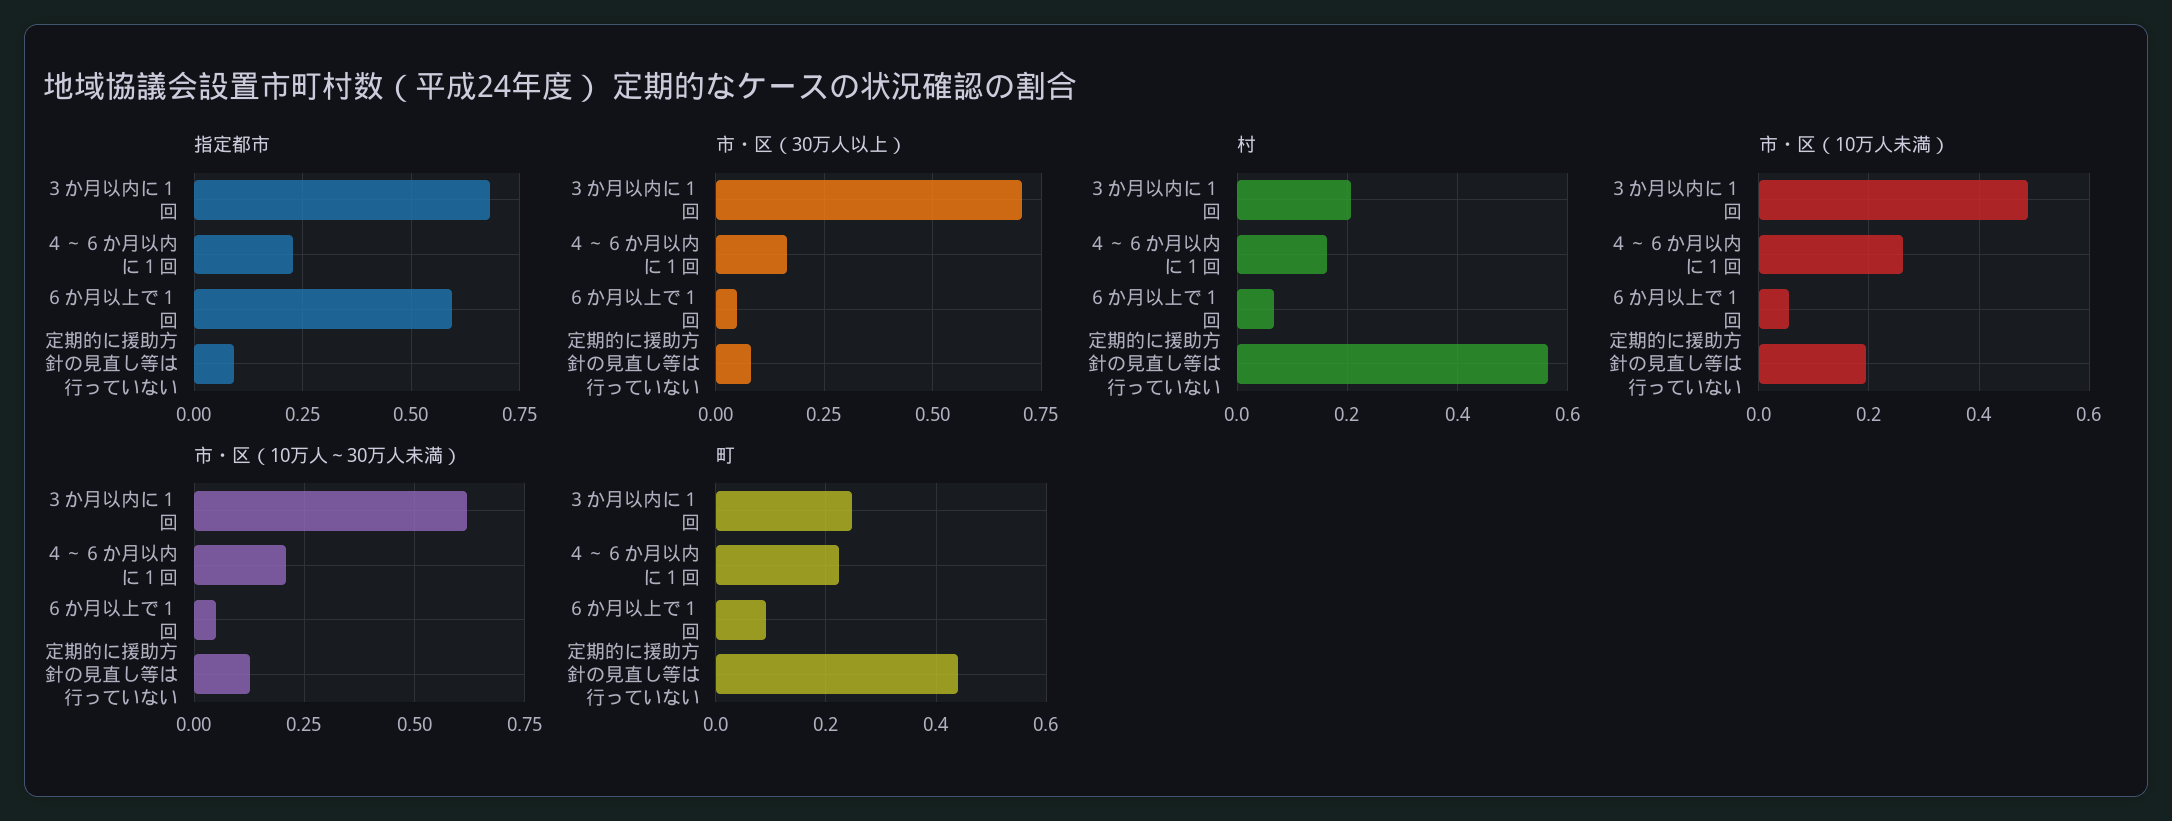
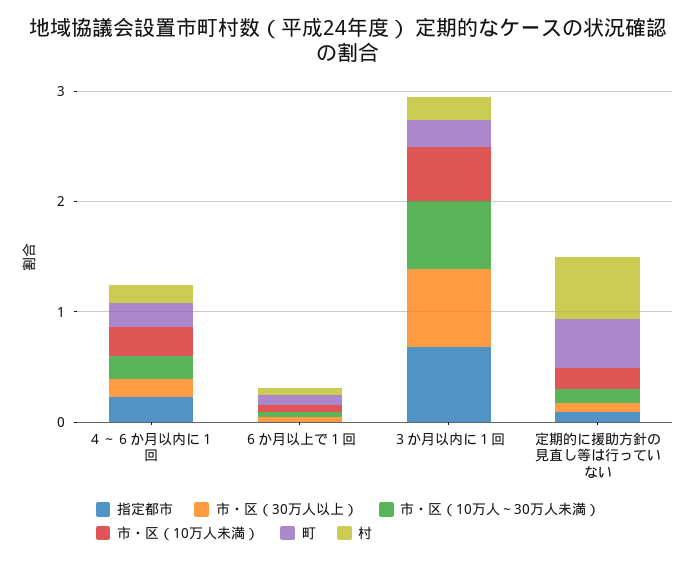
指定都市, ６か月以上で１回: 0.6 -> 0

